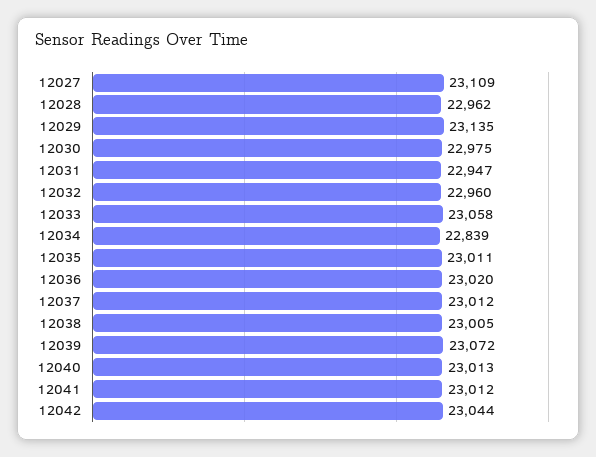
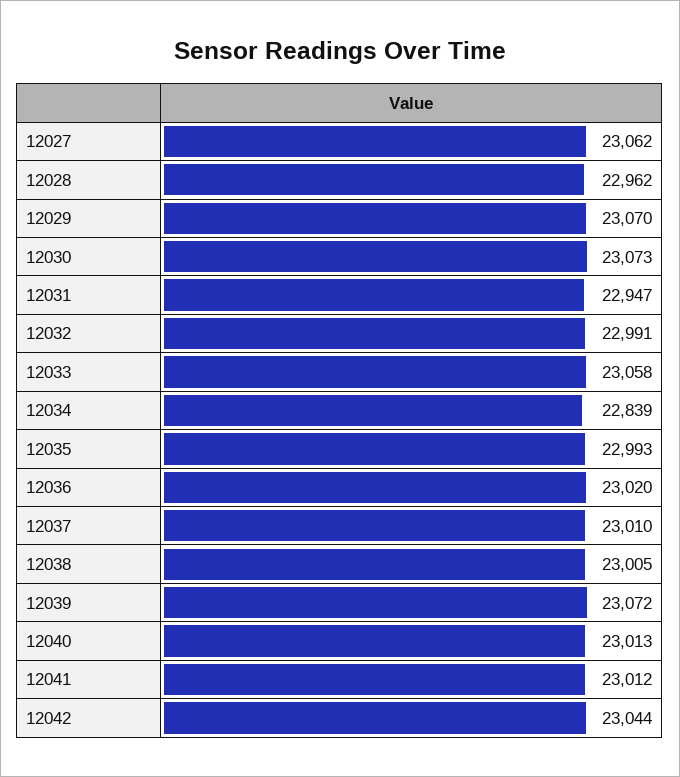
12027: 23109 -> 23062
12029: 23135 -> 23070
12030: 22975 -> 23073
12032: 22960 -> 22991
12035: 23011 -> 22993
12037: 23012 -> 23010

